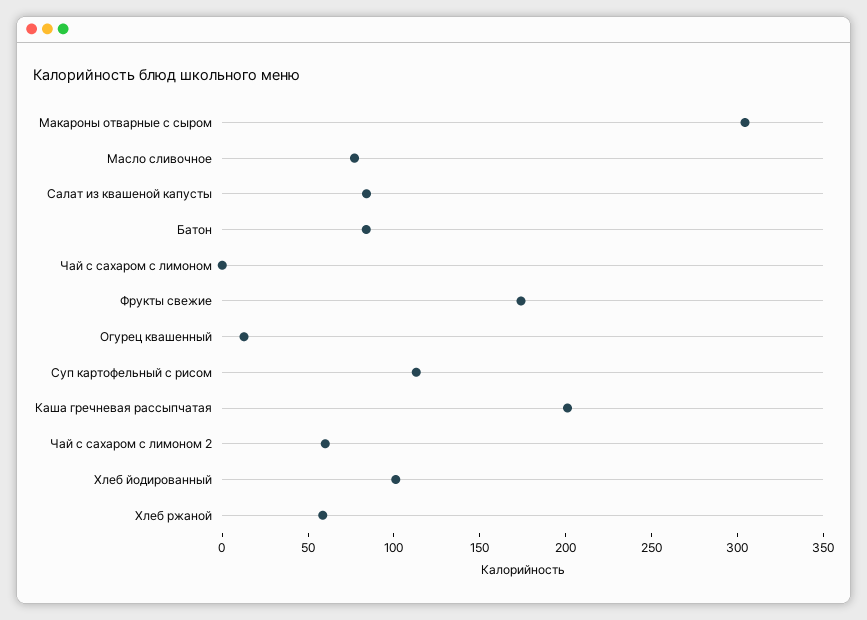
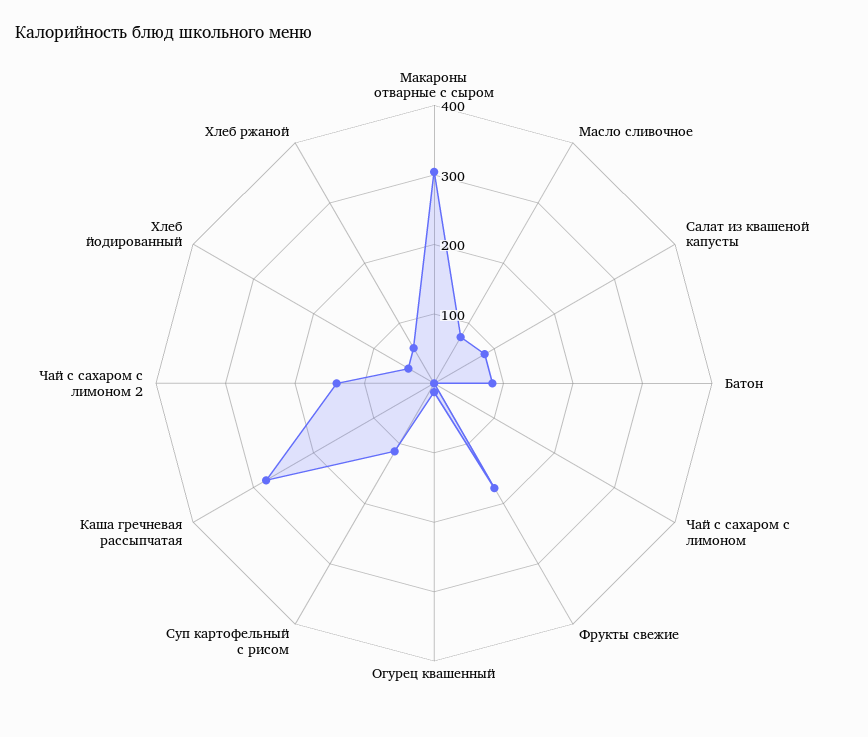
Каша гречневая рассыпчатая: 200 -> 280
Чай с сахаром с лимоном 2: 60 -> 140
Хлеб йодированный: 100 -> 40

